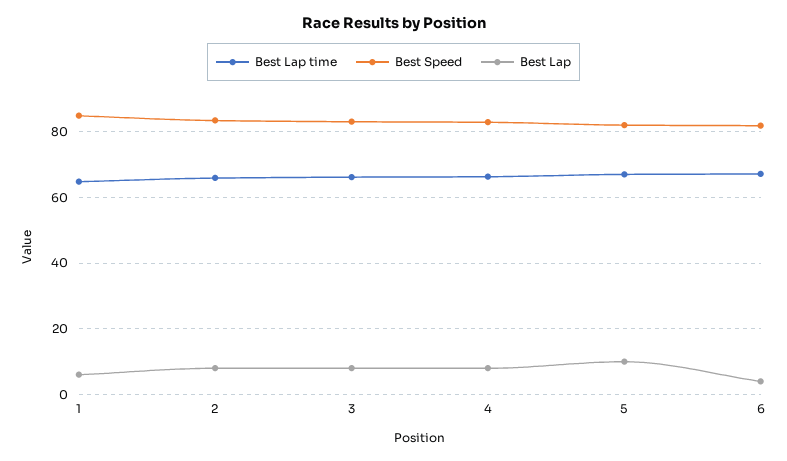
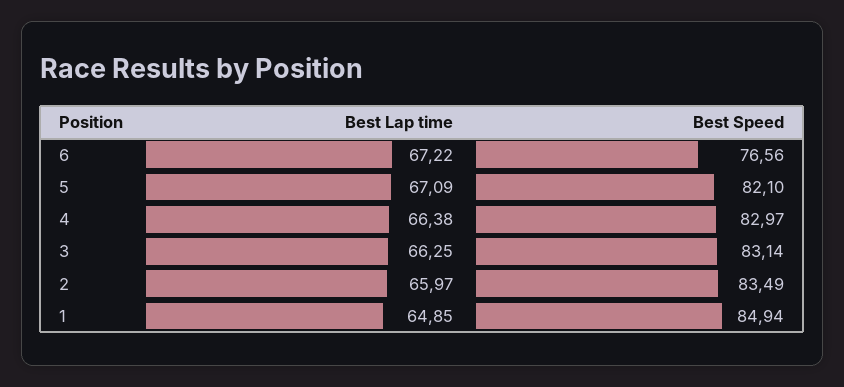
Best Lap, 1: 6 -> none
Best Lap, 2: 8 -> none
Best Lap, 3: 8 -> none
Best Lap, 4: 8 -> none
Best Lap, 5: 10 -> none
Best Speed, 6: 82 -> 76.56
Best Lap, 6: 4 -> none

